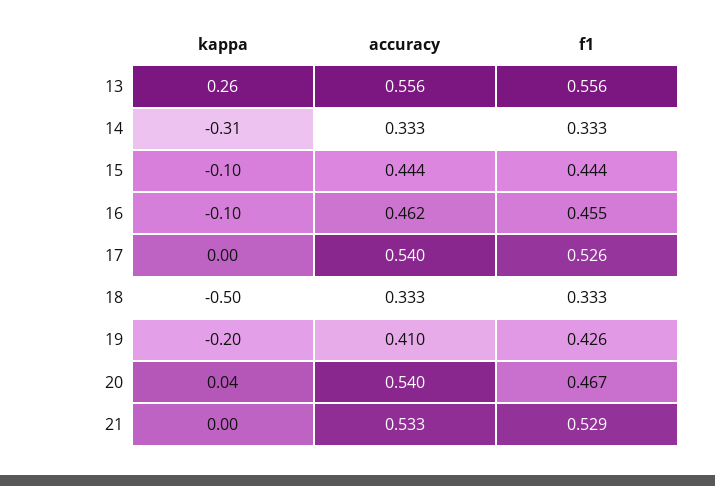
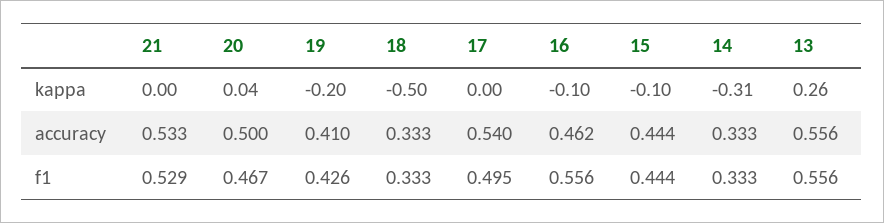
f1, 16: 0.455 -> 0.556
f1, 17: 0.526 -> 0.495
accuracy, 20: 0.54 -> 0.5

